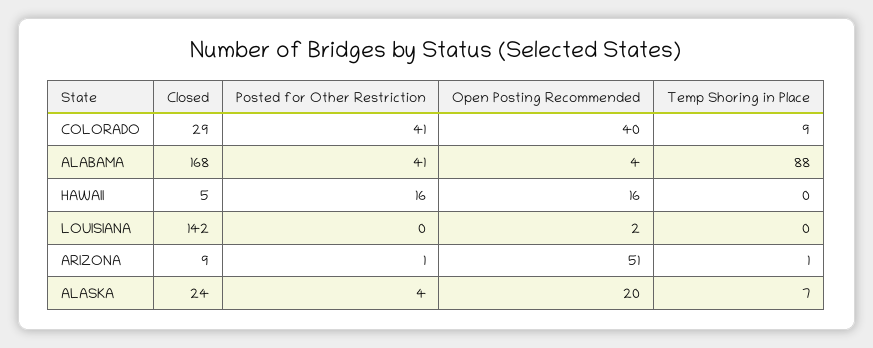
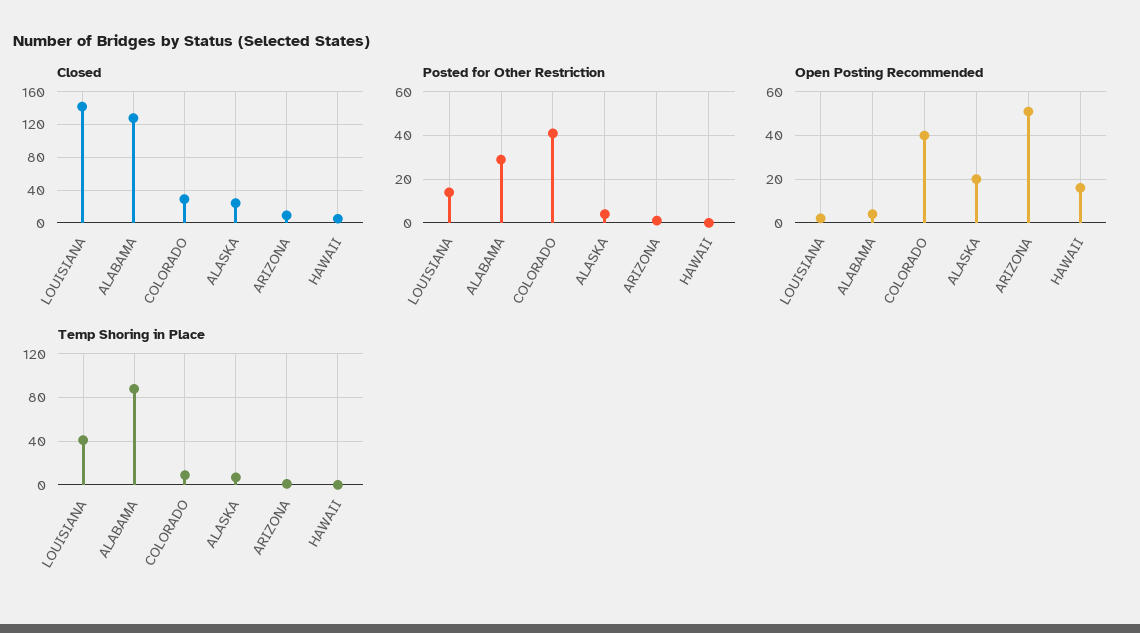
Closed, ALABAMA: 168 -> 130
Posted for Other Restriction, ALABAMA: 41 -> 30
Posted for Other Restriction, HAWAII: 16 -> 0
Posted for Other Restriction, LOUISIANA: 0 -> 15
Temp Shoring in Place, LOUISIANA: 0 -> 40

